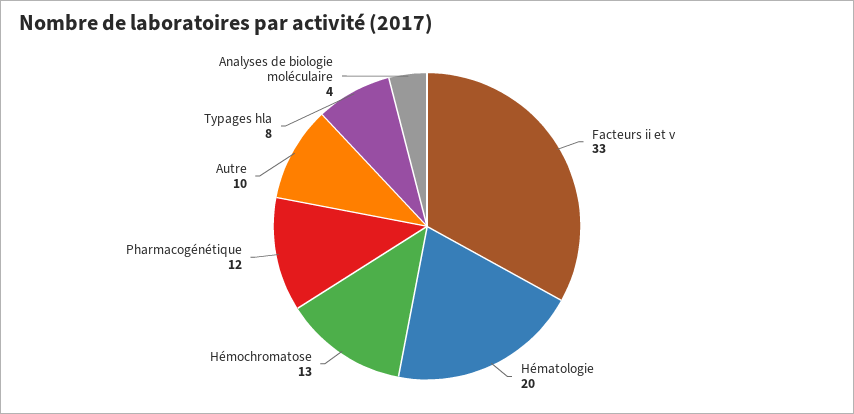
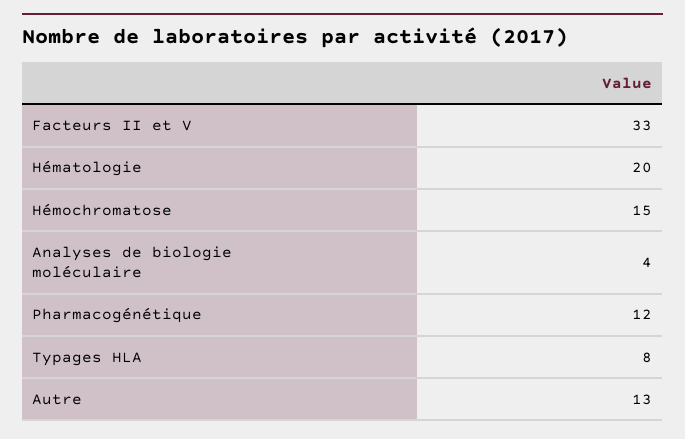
Hémochromatose: 13 -> 15
Autre: 10 -> 13

